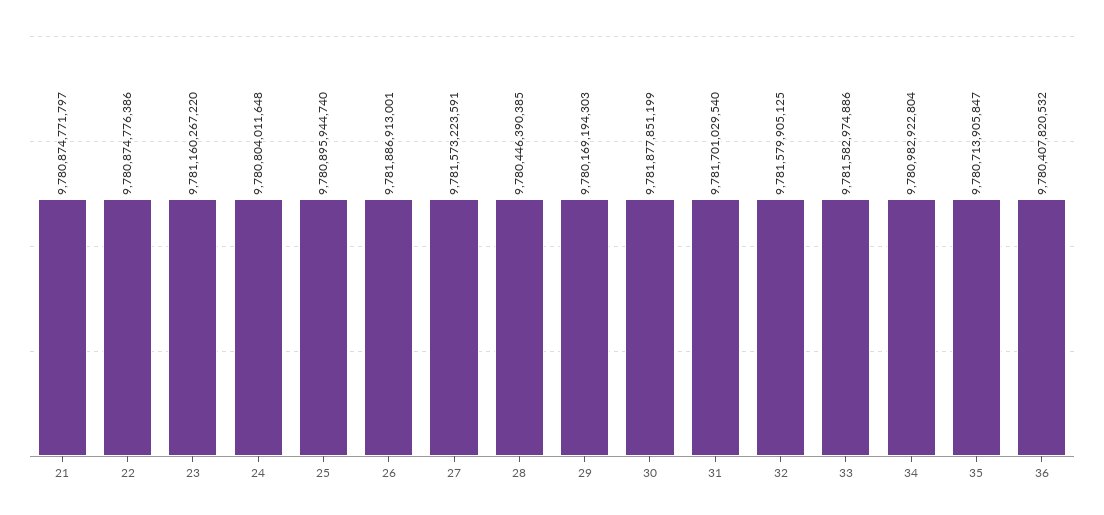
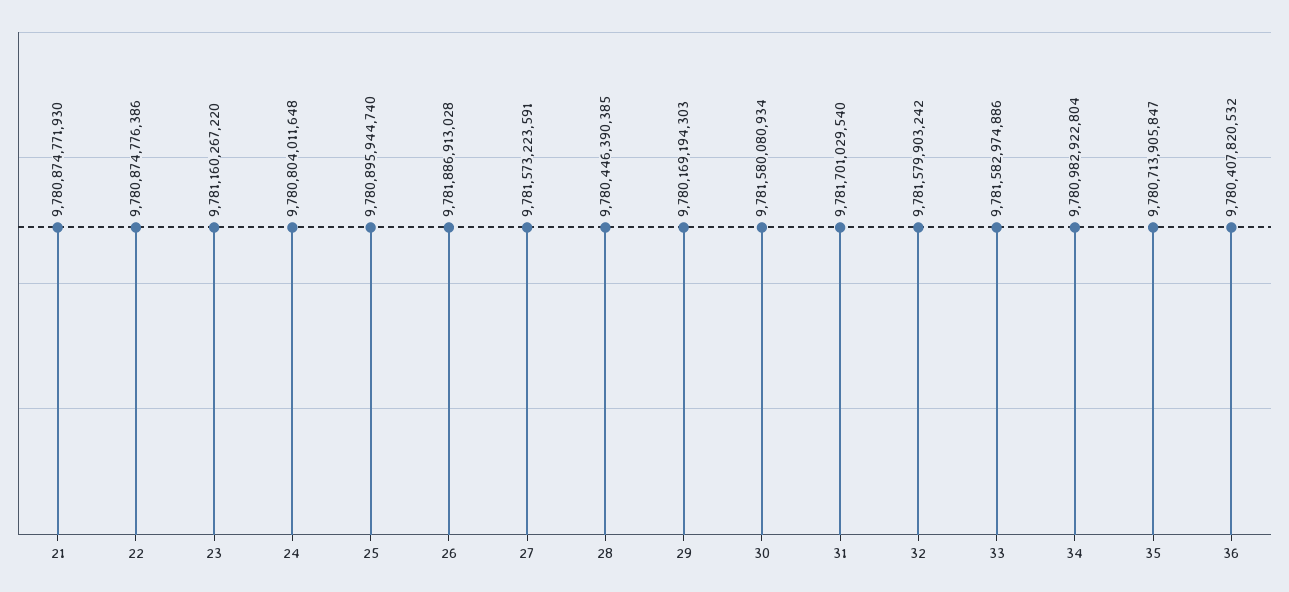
21: 9780874771797 -> 9780874771930
26: 9781886913001 -> 9781886913028
30: 9781877851199 -> 9781580080934
32: 9781579905125 -> 9781579903242

